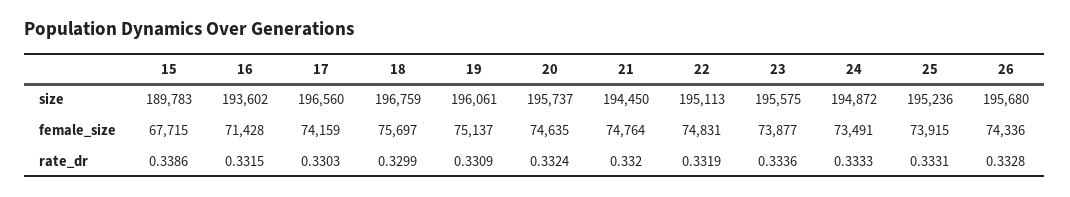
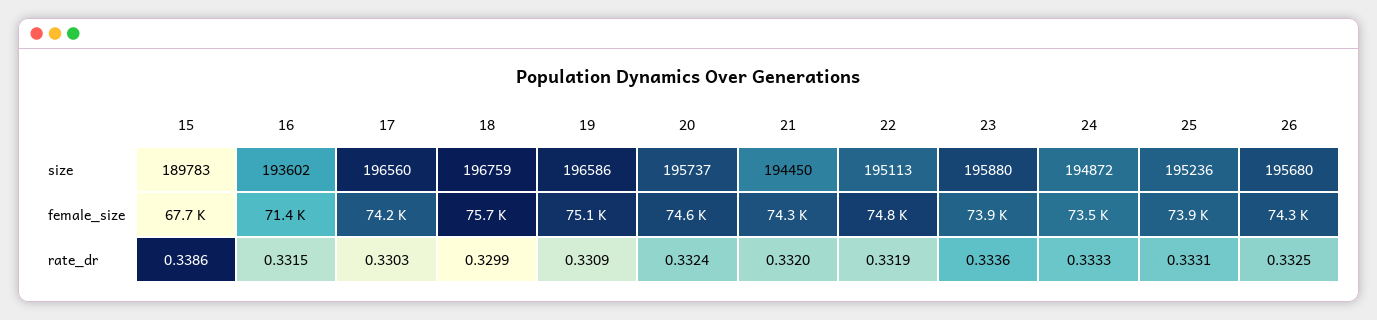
19, size: 196061 -> 196586
23, size: 195575 -> 195880
21, female_size: 74764 -> 74300
26, rate_dr: 0.3328 -> 0.3325

